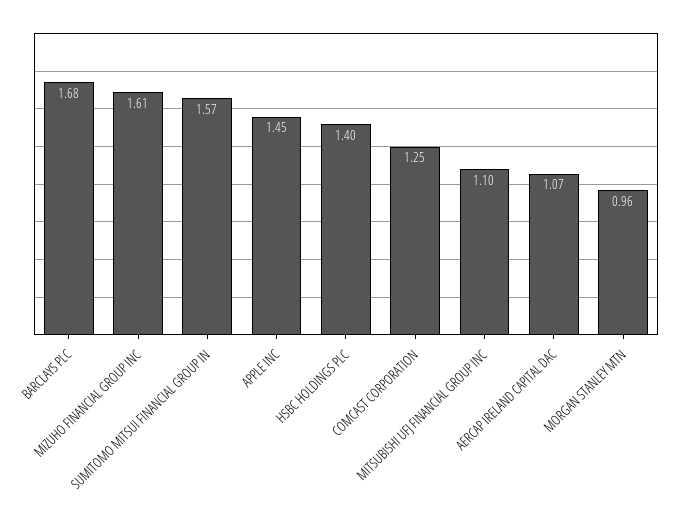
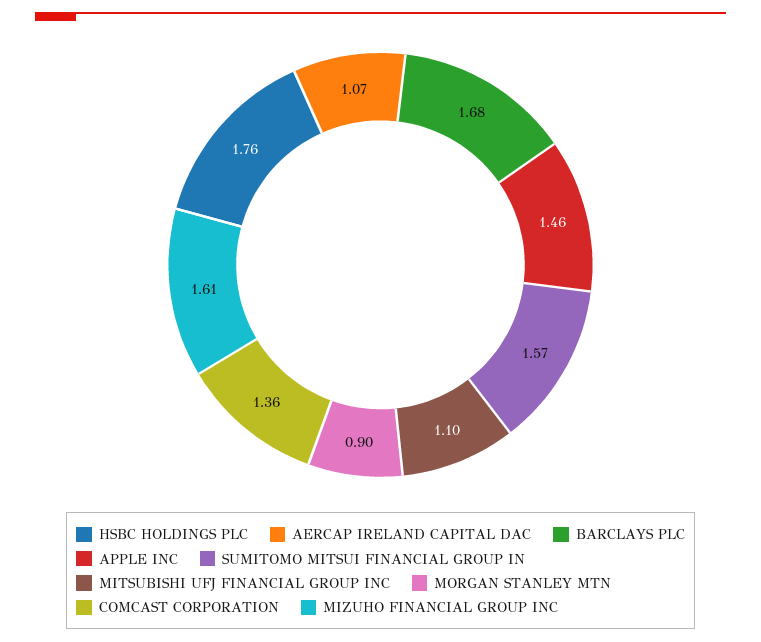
APPLE INC: 1.45 -> 1.46
HSBC HOLDINGS PLC: 1.4 -> 1.76
COMCAST CORPORATION: 1.25 -> 1.36
MORGAN STANLEY MTN: 0.96 -> 0.9

